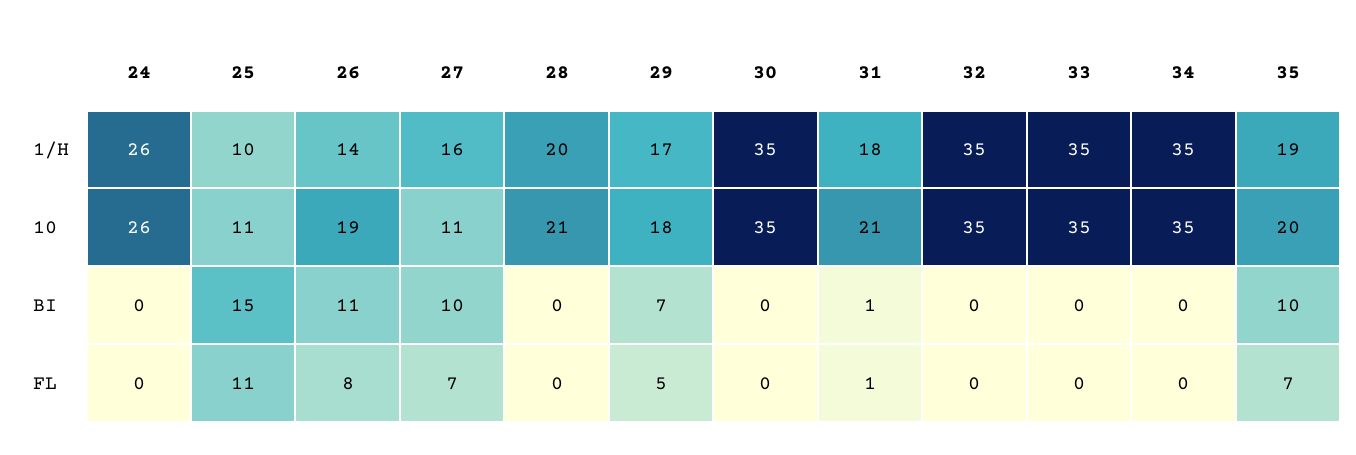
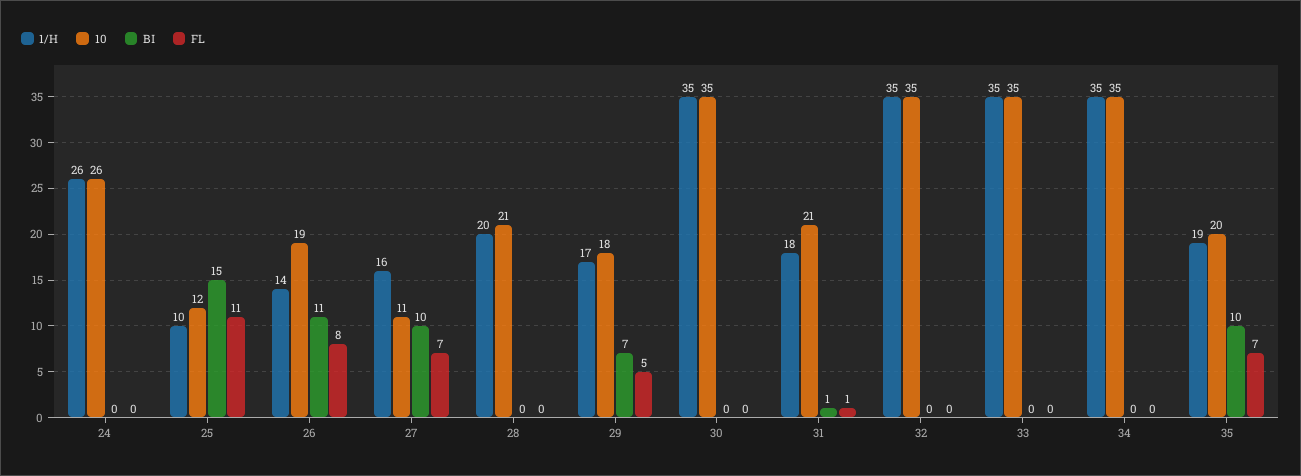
10, 25: 11 -> 12

